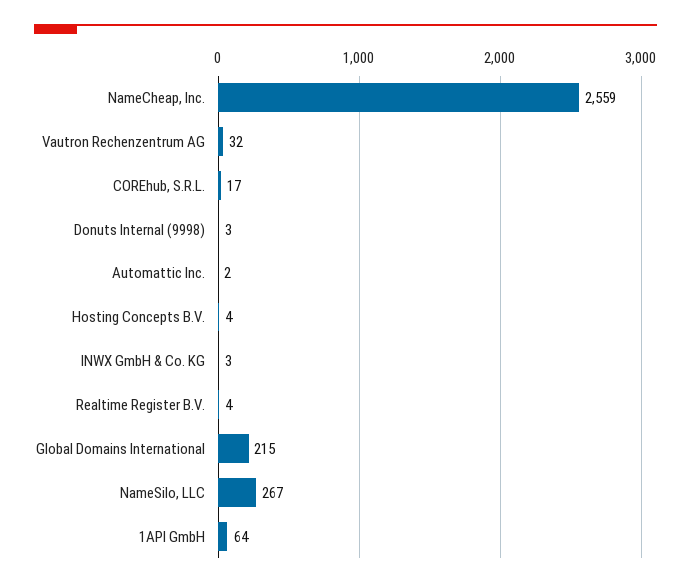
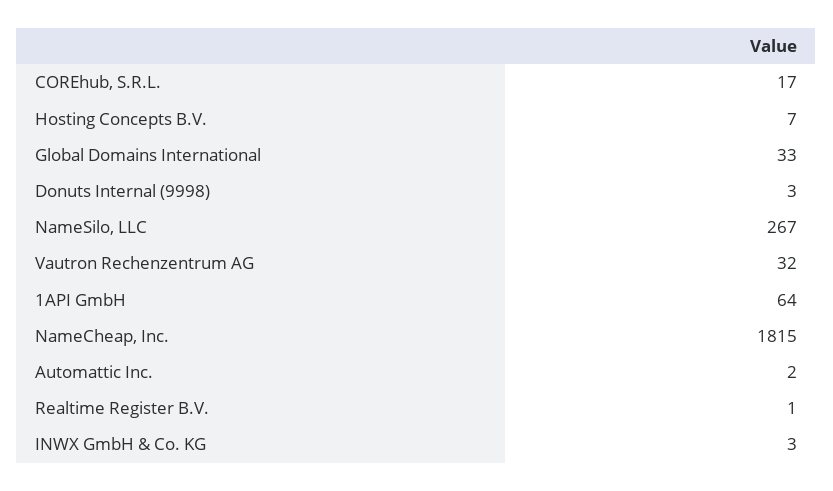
NameCheap, Inc.: 2559 -> 1815
Hosting Concepts B.V.: 4 -> 7
Realtime Register B.V.: 4 -> 1
Global Domains International: 215 -> 33

